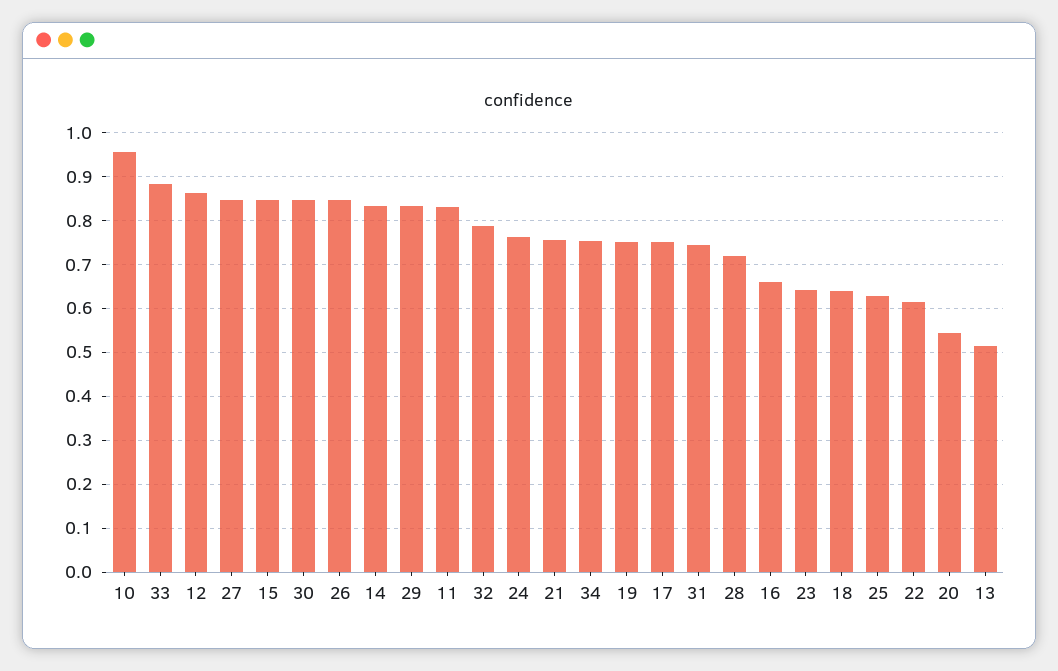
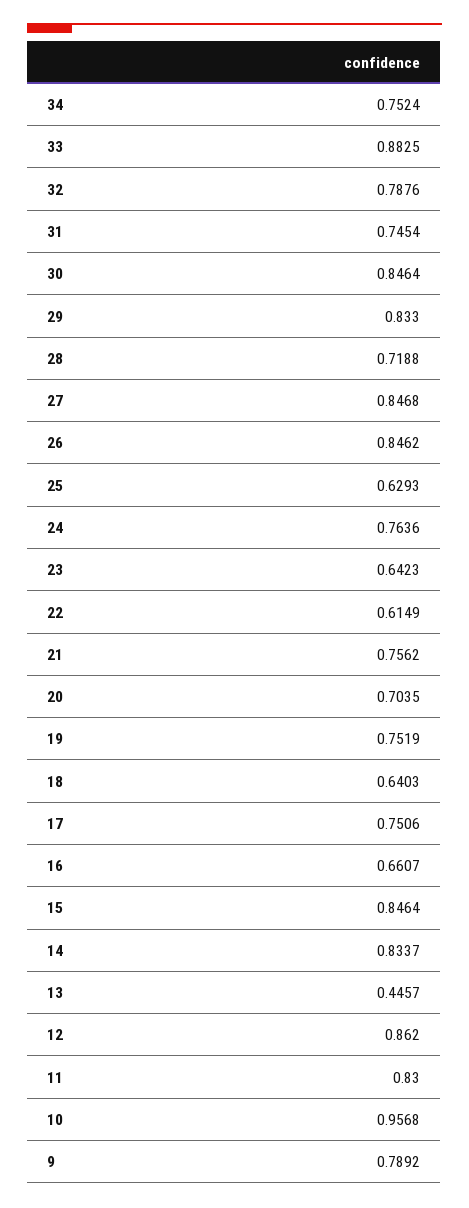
20: 0.54 -> 0.7035
13: 0.52 -> 0.4457
9: none -> 0.7892

